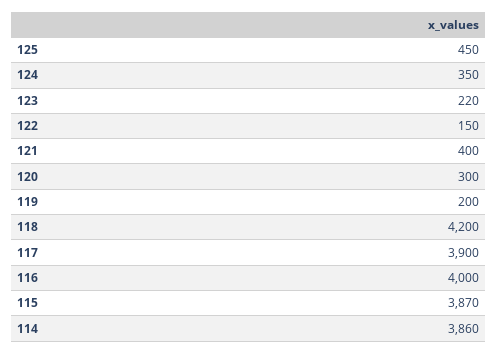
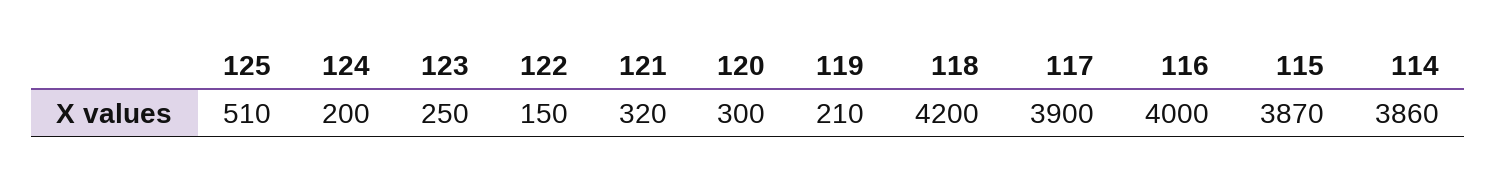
125: 450 -> 510
124: 350 -> 200
123: 220 -> 250
121: 400 -> 320
119: 200 -> 210

